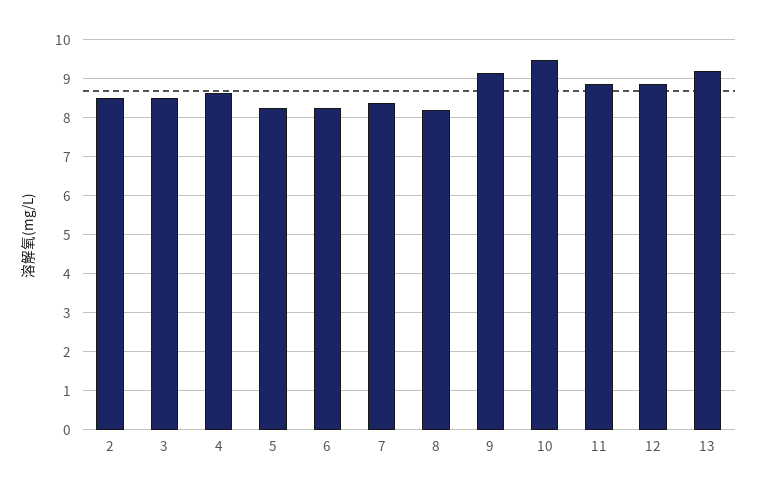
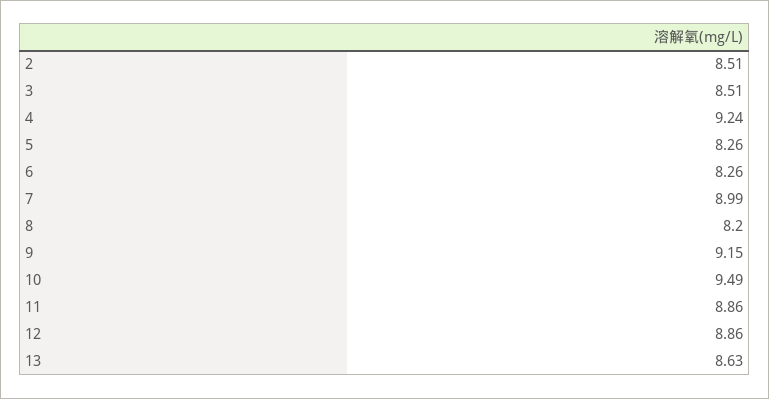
4: 8.6 -> 9.24
7: 8.4 -> 8.99
13: 9.2 -> 8.63

